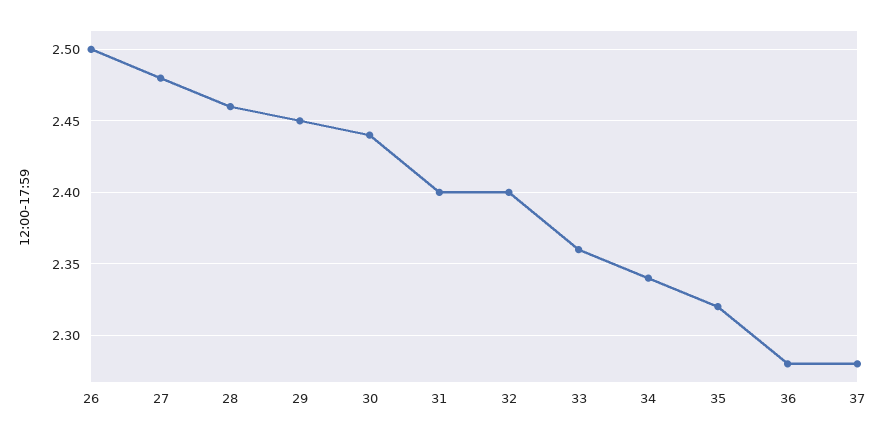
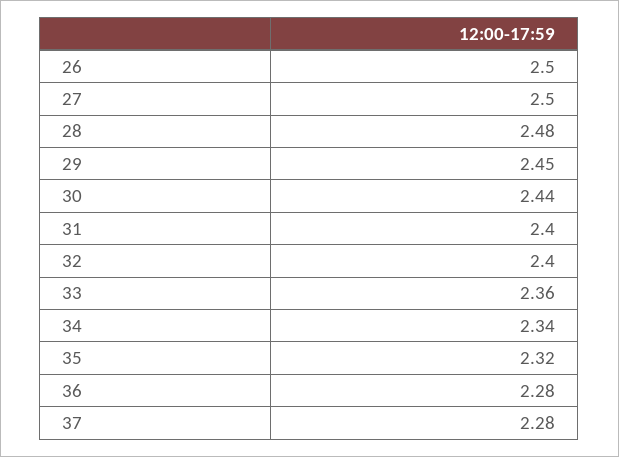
27: 2.48 -> 2.5
28: 2.46 -> 2.48

